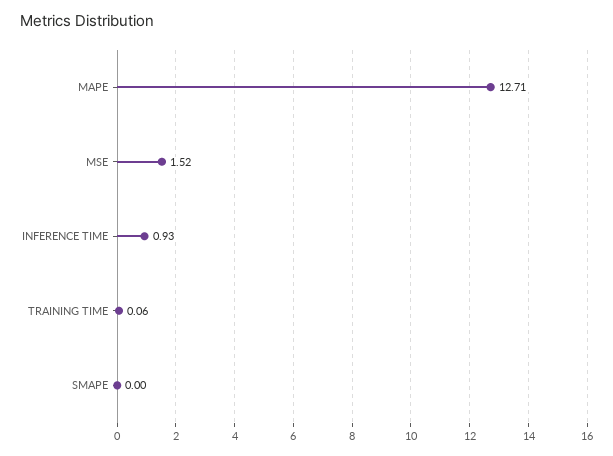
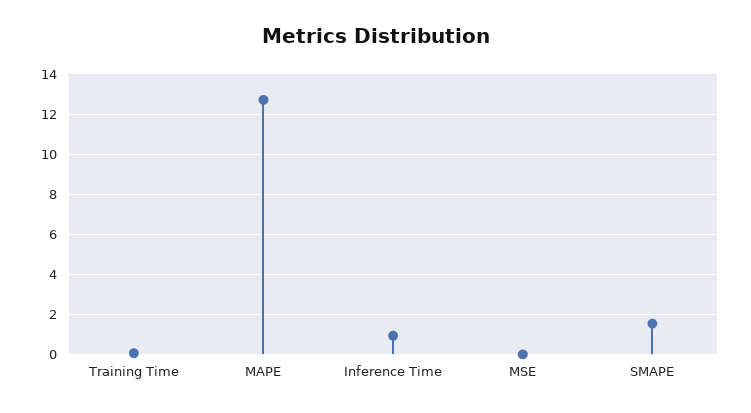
MSE: 1.52 -> 0
SMAPE: 0 -> 1.5

